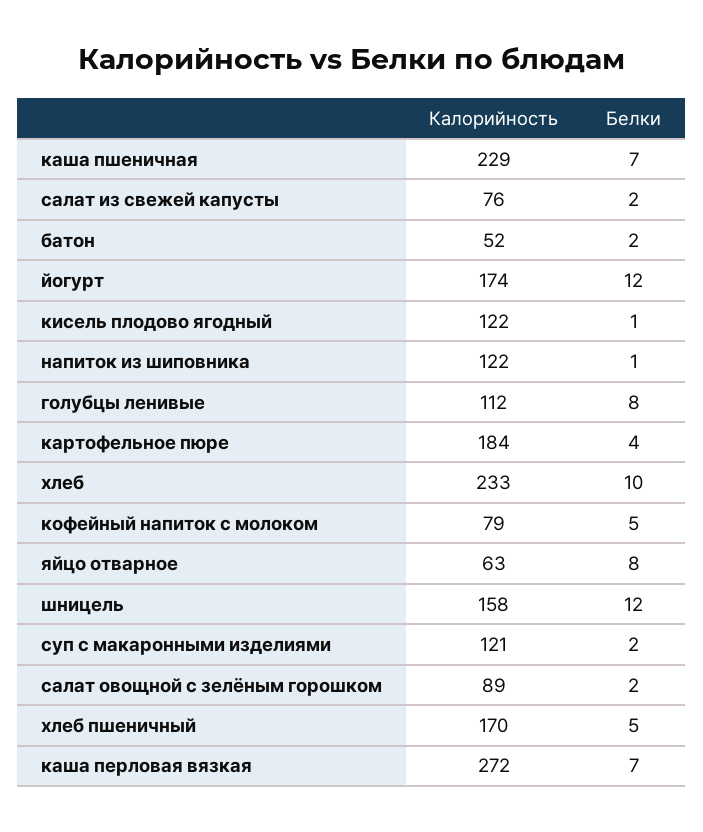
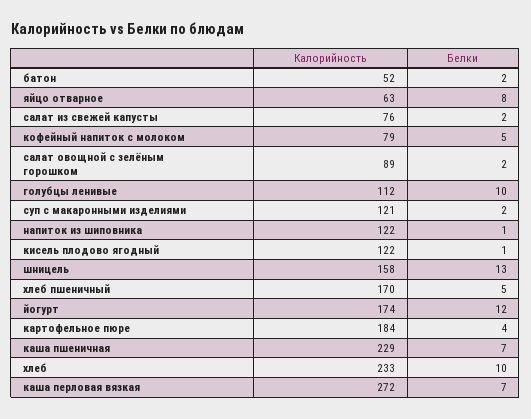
Белки, голубцы ленивые: 8 -> 10
Белки, шницель: 12 -> 13

